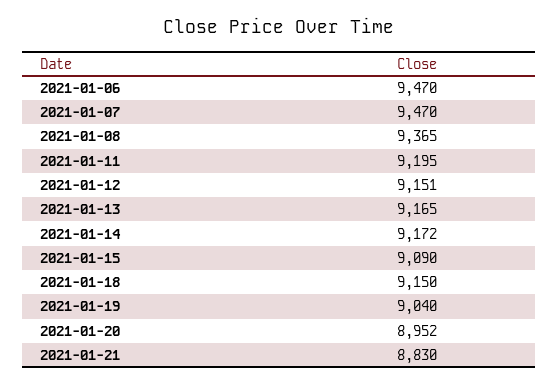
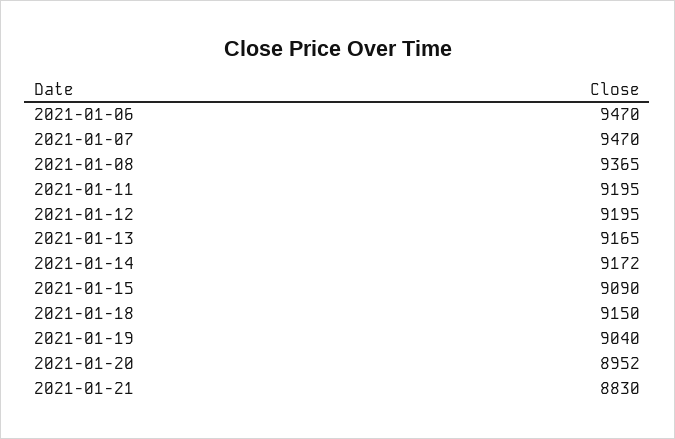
2021-01-12: 9151 -> 9195

